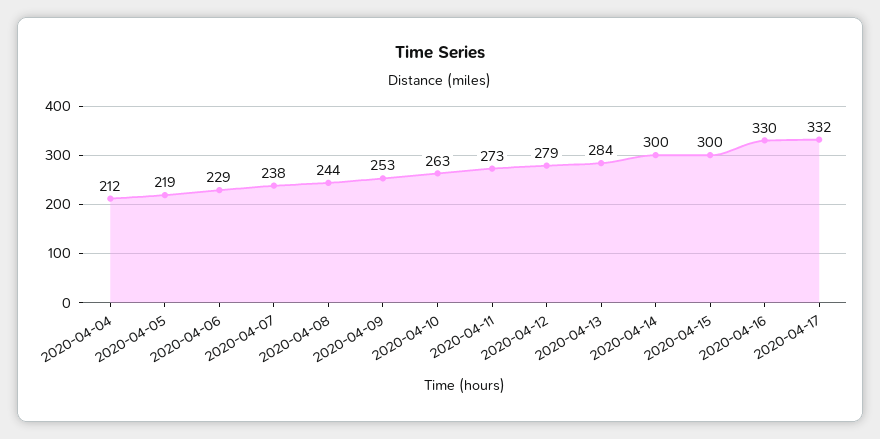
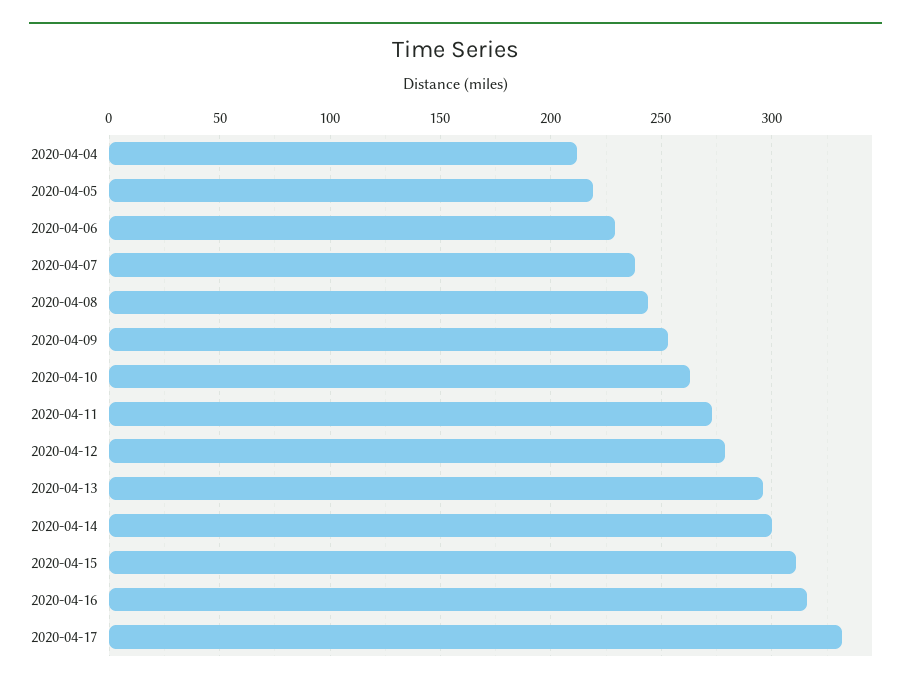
2020-04-13: 284 -> 295
2020-04-15: 300 -> 310
2020-04-16: 330 -> 315

